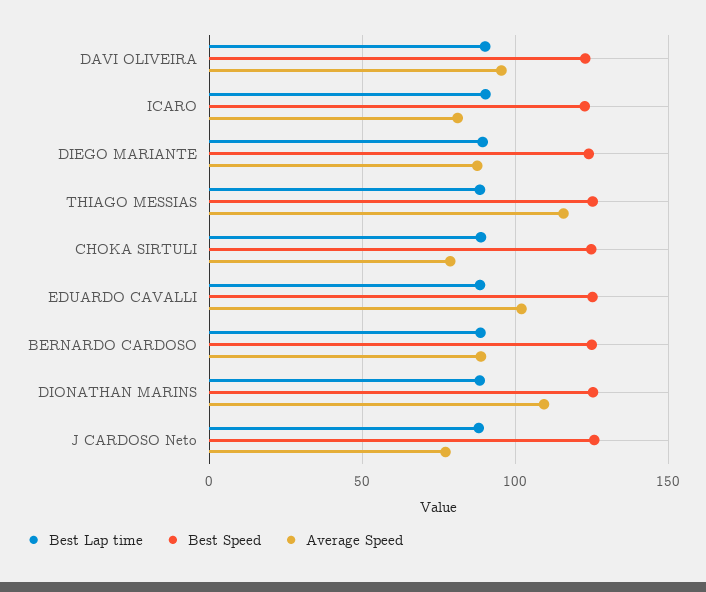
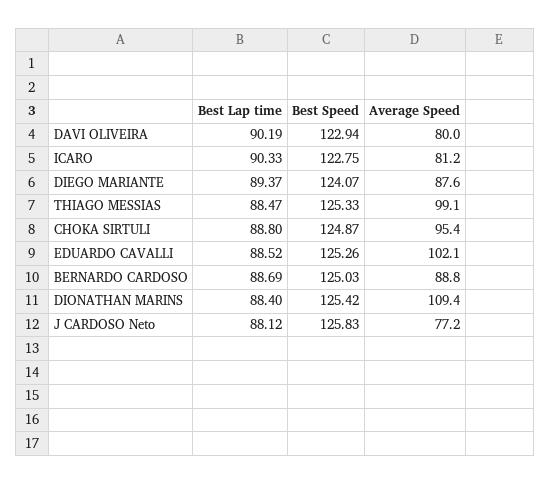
Average Speed, DAVI OLIVEIRA: 95 -> 80
Average Speed, THIAGO MESSIAS: 115 -> 99.1
Average Speed, CHOKA SIRTULI: 80 -> 95.4

